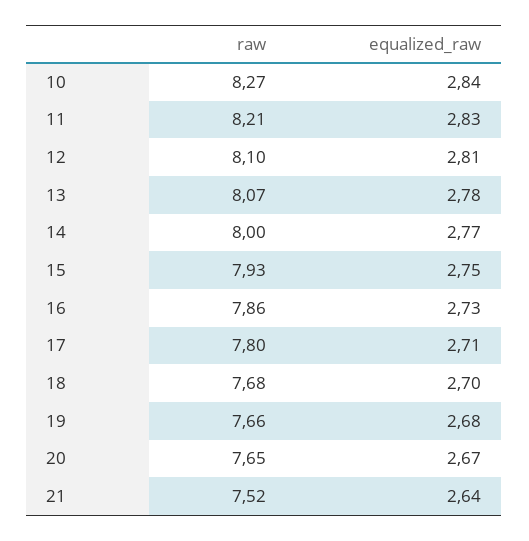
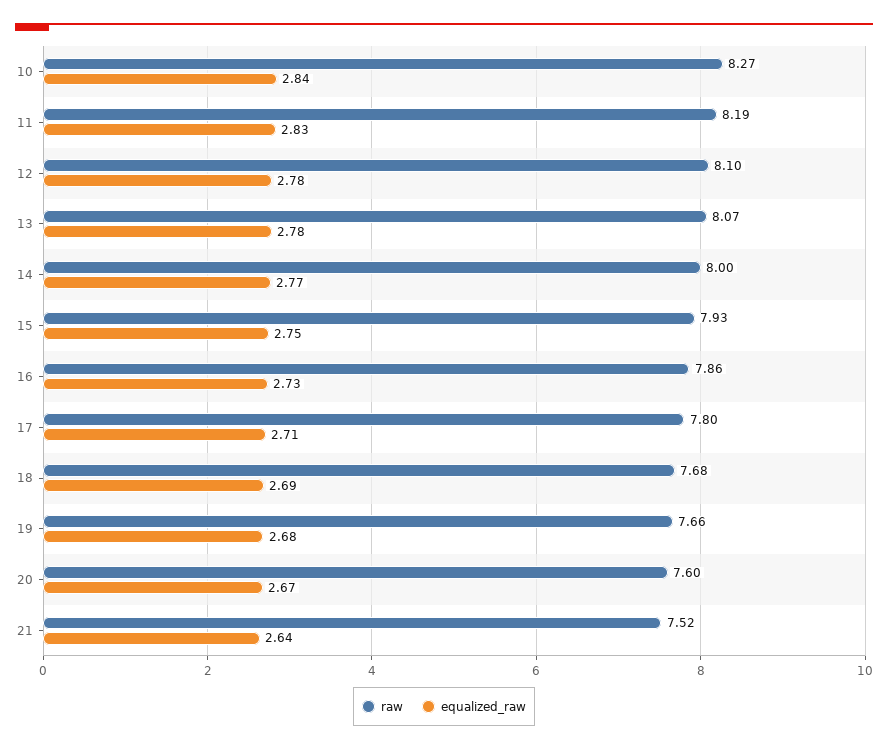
raw, 11: 8.21 -> 8.19
equalized_raw, 12: 2.81 -> 2.78
equalized_raw, 18: 2.7 -> 2.69
raw, 20: 7.65 -> 7.6

